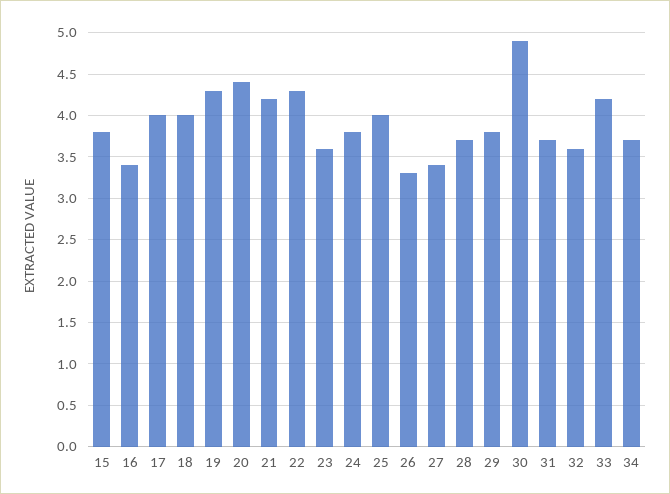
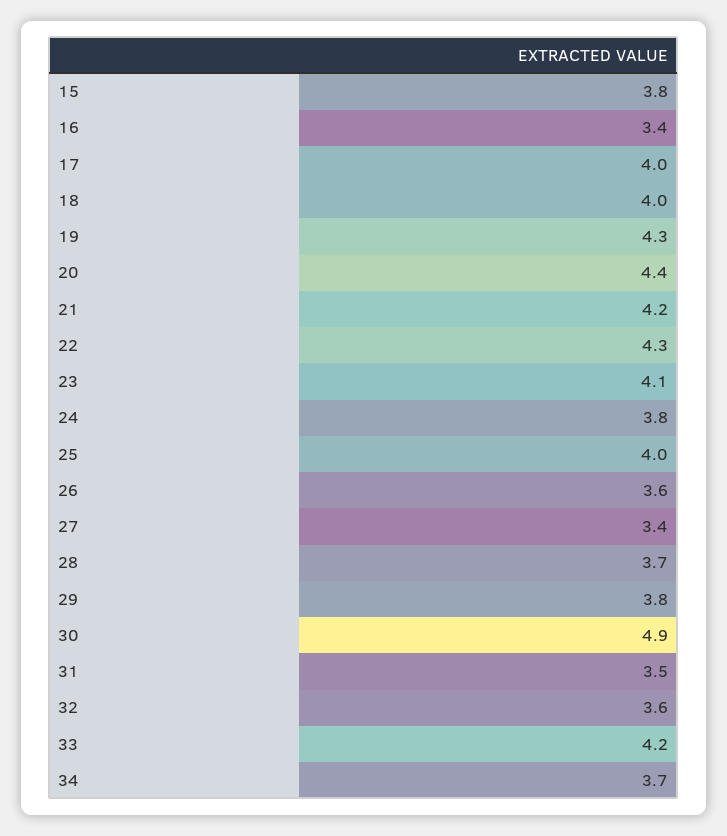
23: 3.6 -> 4.1
26: 3.3 -> 3.6
31: 3.7 -> 3.5

